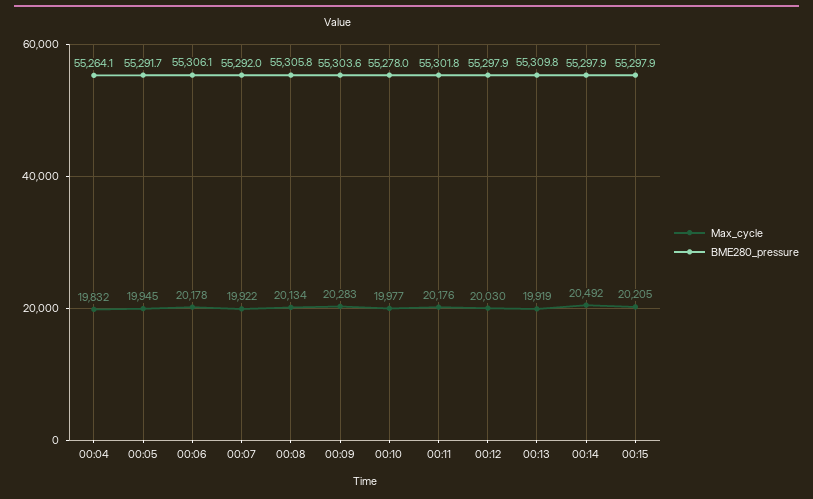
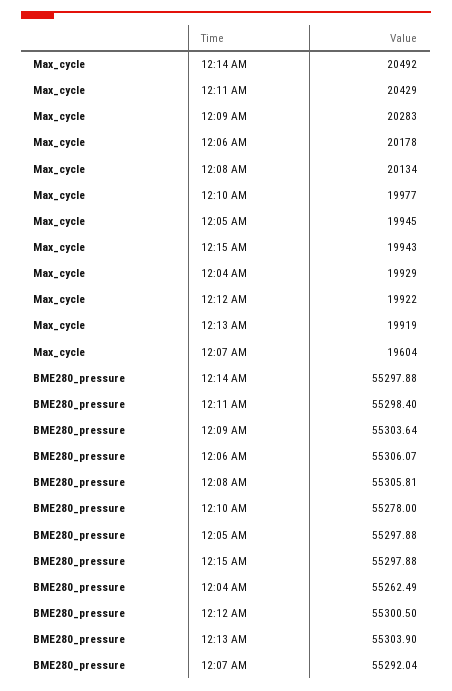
Max_cycle, 00:04: 19832 -> 19929
BME280_pressure, 00:04: 55264.1 -> 55262.49
BME280_pressure, 00:05: 55291.7 -> 55297.88
Max_cycle, 00:07: 19922 -> 19604
Max_cycle, 00:11: 20176 -> 20429
BME280_pressure, 00:11: 55301.8 -> 55298.4
Max_cycle, 00:12: 20030 -> 19922
BME280_pressure, 00:12: 55297.9 -> 55300.5
BME280_pressure, 00:13: 55309.8 -> 55303.9
Max_cycle, 00:15: 20205 -> 19943

